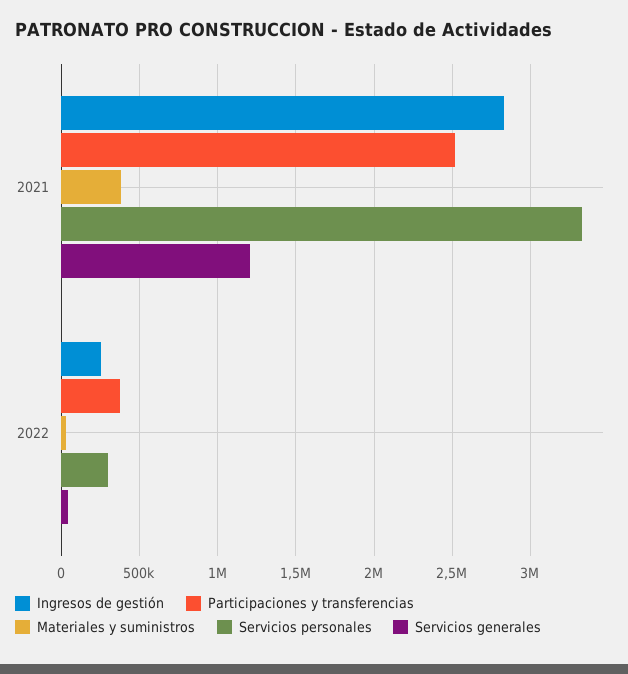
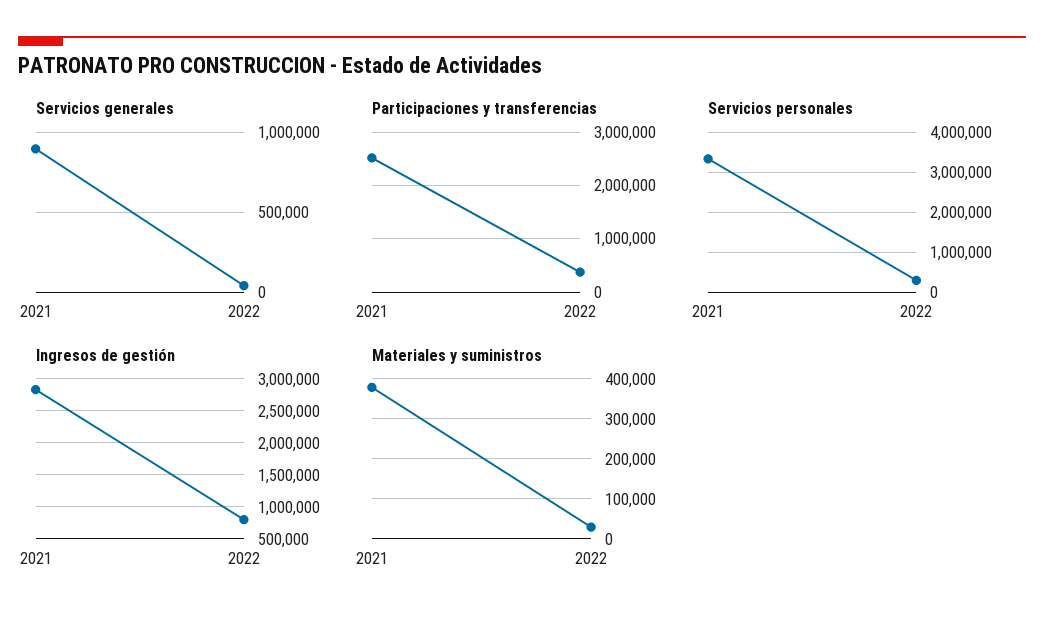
Servicios generales, 2021: 1200000 -> 900000
Ingresos de gestión, 2022: 250000 -> 800000

